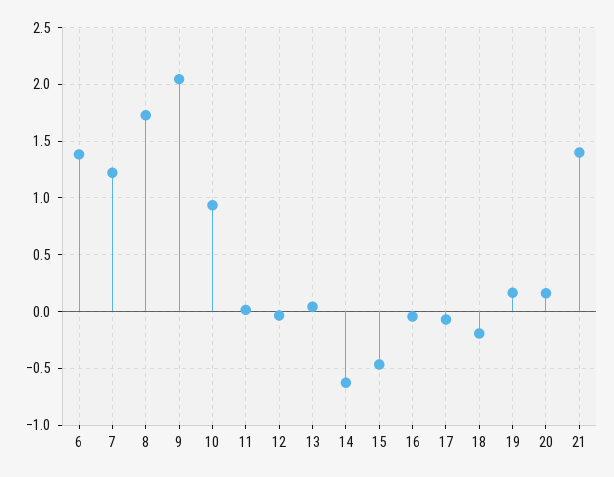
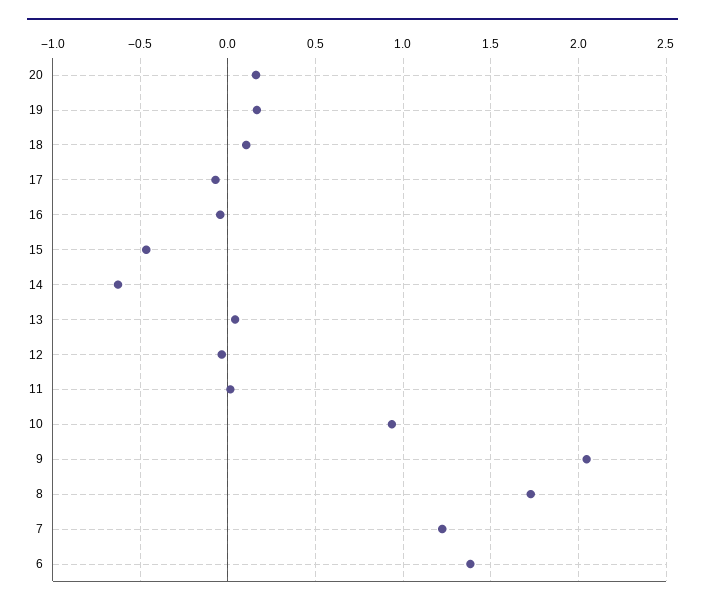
18: -0.2 -> 0.1
21: 1.4 -> none

